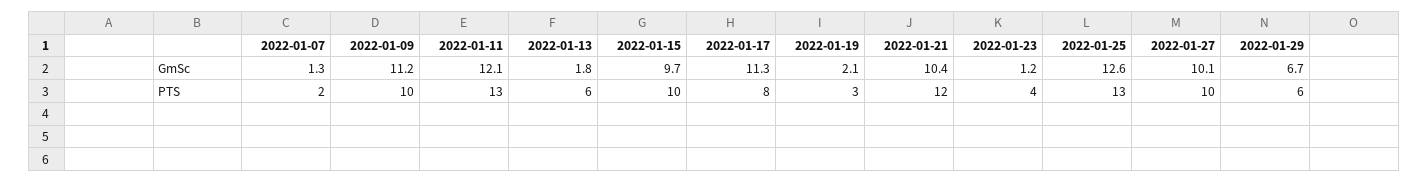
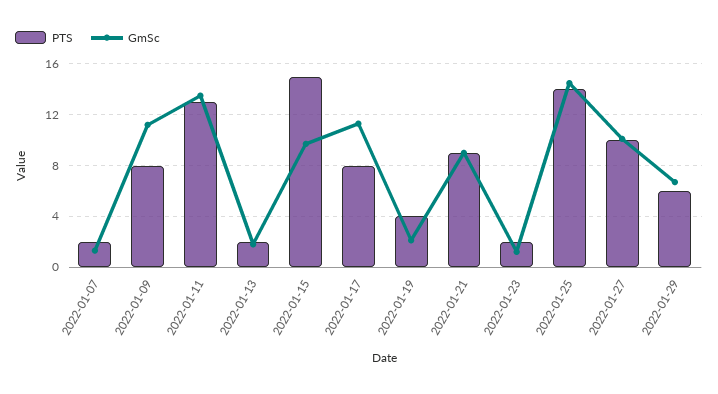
GmSc, 2022-01-11: 12.1 -> 13.5
GmSc, 2022-01-21: 10.4 -> 9
GmSc, 2022-01-25: 12.6 -> 14.5
PTS, 2022-01-09: 10 -> 8
PTS, 2022-01-13: 6 -> 2
PTS, 2022-01-15: 10 -> 15
PTS, 2022-01-19: 3 -> 4
PTS, 2022-01-21: 12 -> 9
PTS, 2022-01-23: 4 -> 2
PTS, 2022-01-25: 13 -> 14

